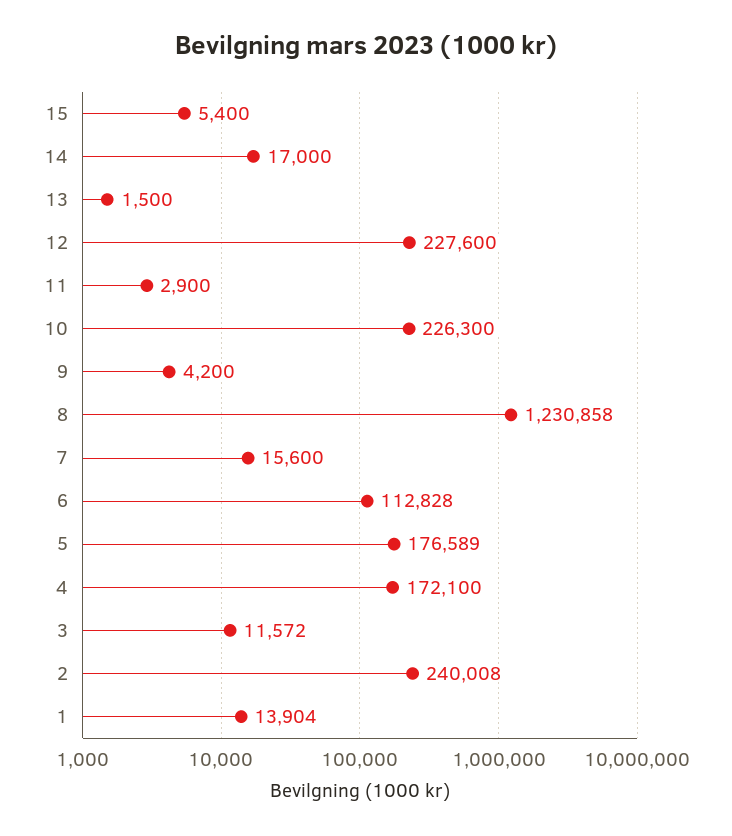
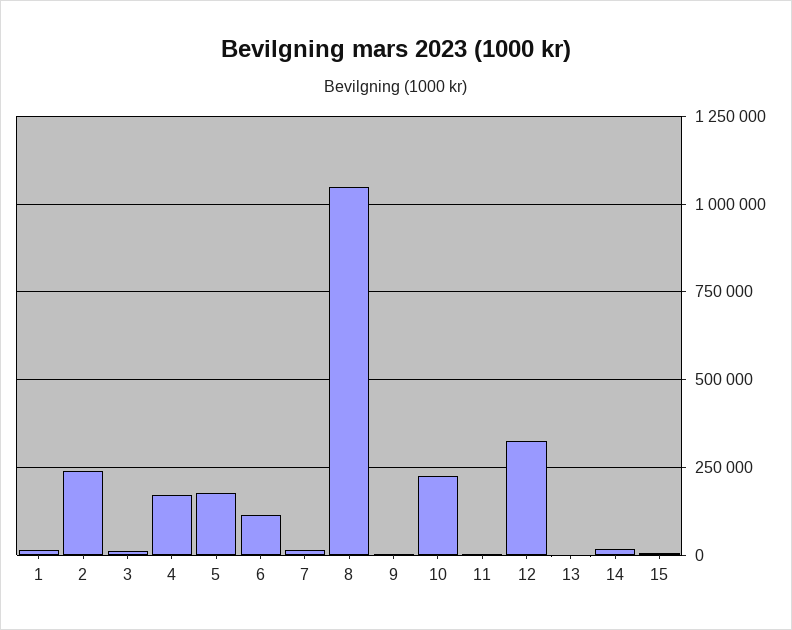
12: 227600 -> 325000
8: 1230858 -> 1050000

